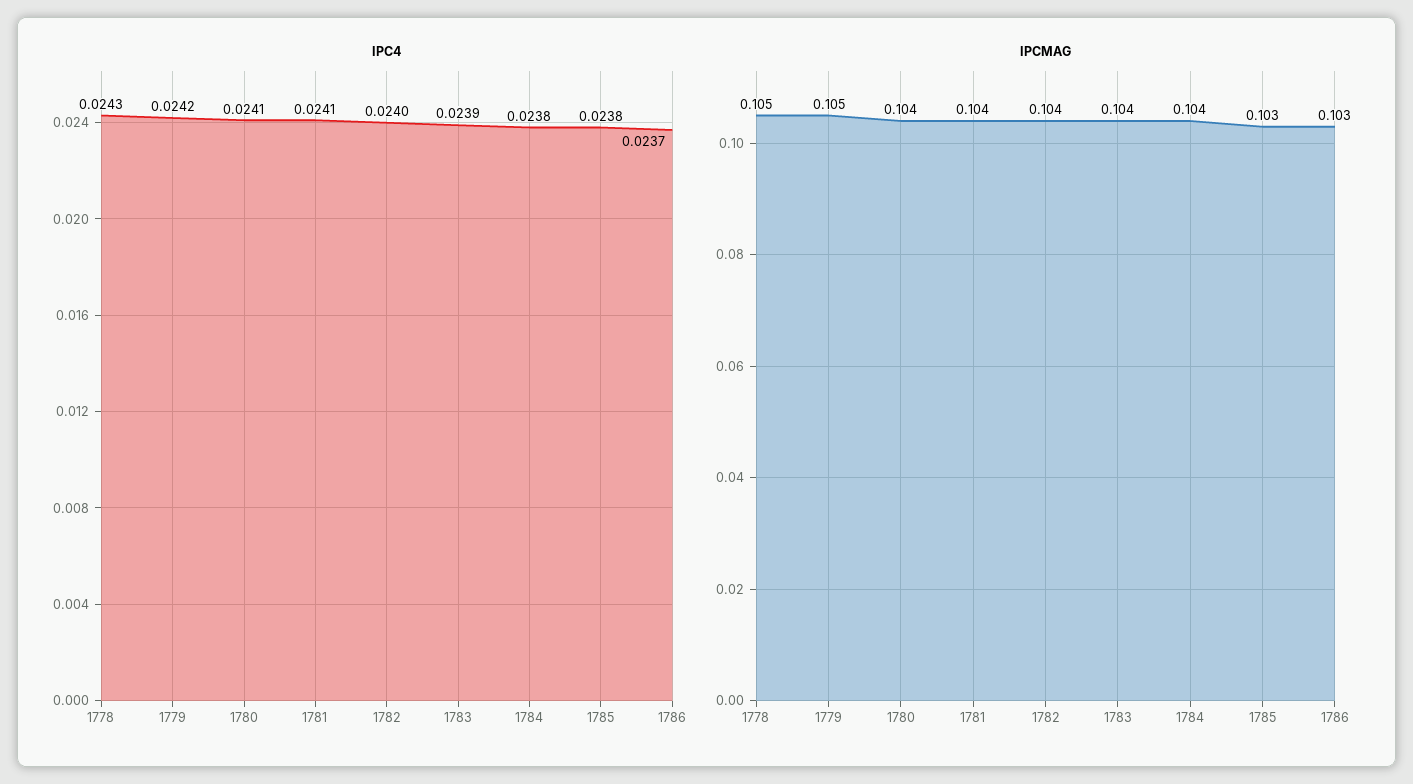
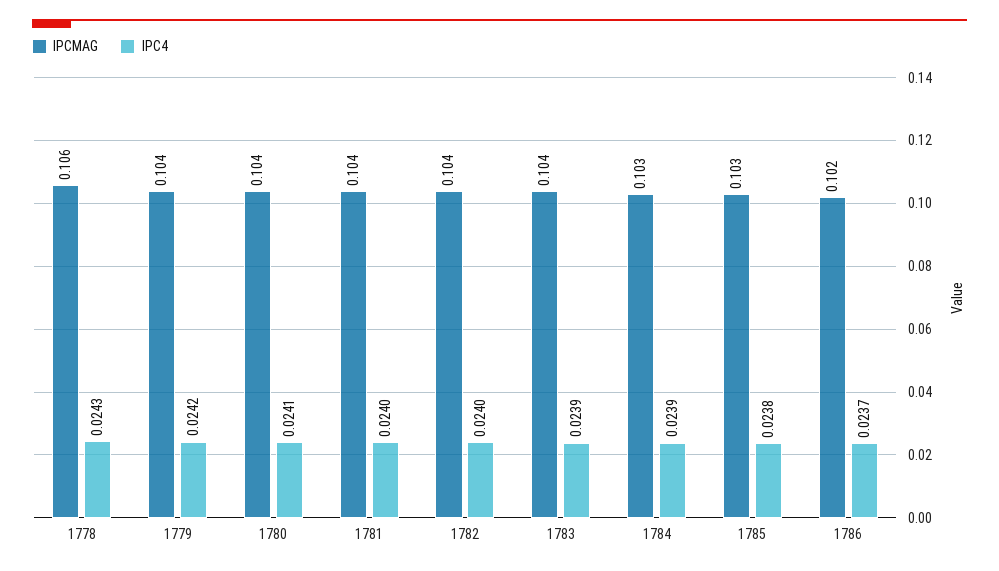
IPC4, 1781: 0.0241 -> 0.024
IPC4, 1784: 0.0238 -> 0.0239
IPCMAG, 1778: 0.105 -> 0.106
IPCMAG, 1779: 0.105 -> 0.104
IPCMAG, 1784: 0.104 -> 0.103
IPCMAG, 1786: 0.103 -> 0.102

